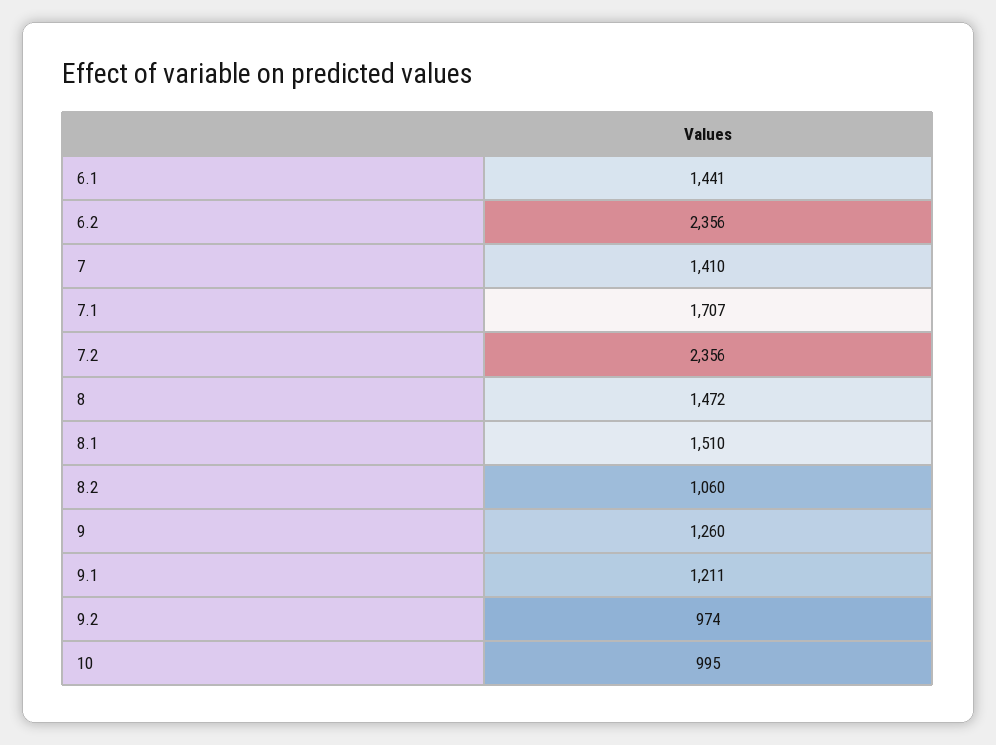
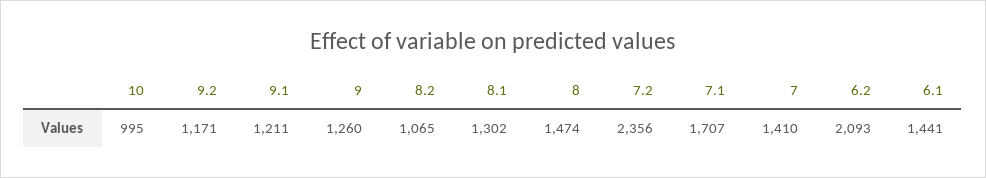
6.2: 2356 -> 2093
8: 1472 -> 1474
8.1: 1510 -> 1302
8.2: 1060 -> 1065
9.2: 974 -> 1171

